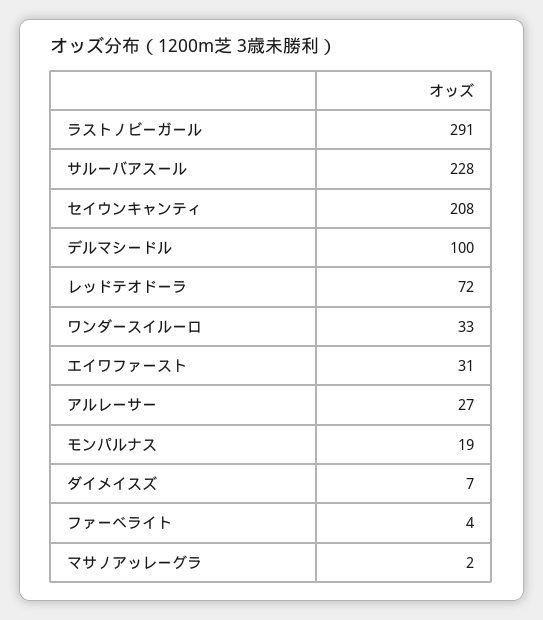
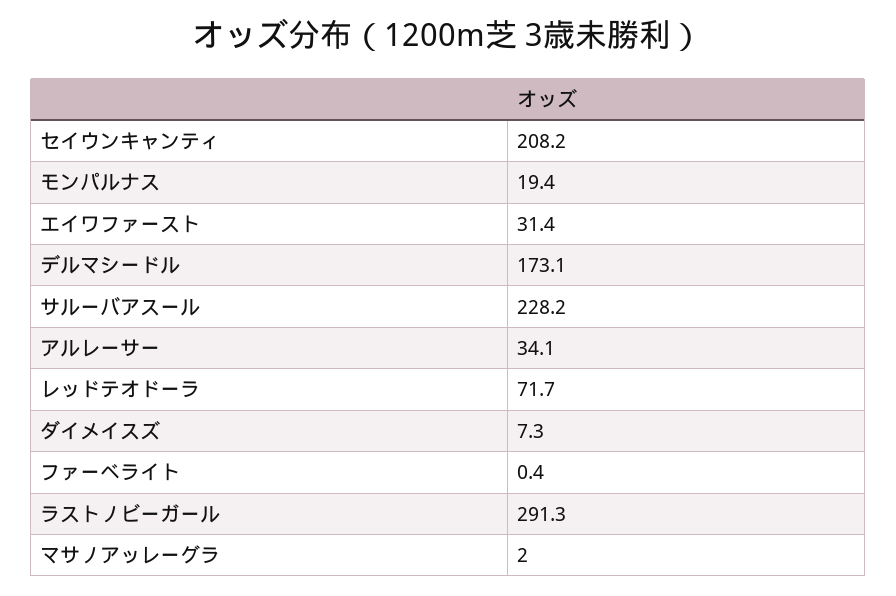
デルマシードル: 100 -> 173.1
ワンダースイルーロ: 33 -> none
アルレーサー: 27 -> 34.1
ファーベライト: 4 -> 0.4

